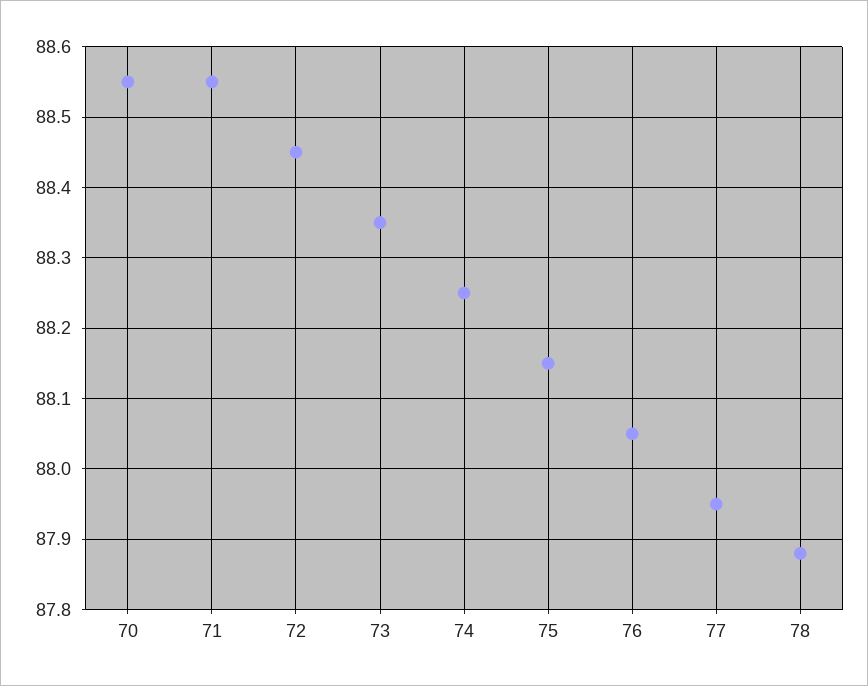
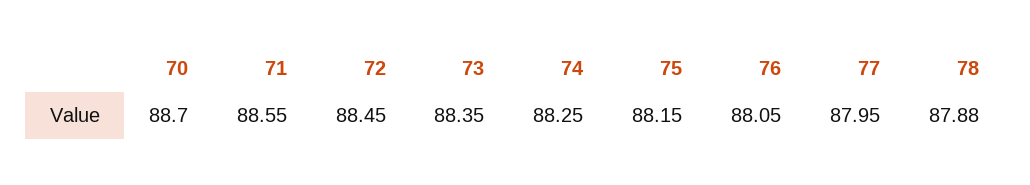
70: 88.55 -> 88.7

